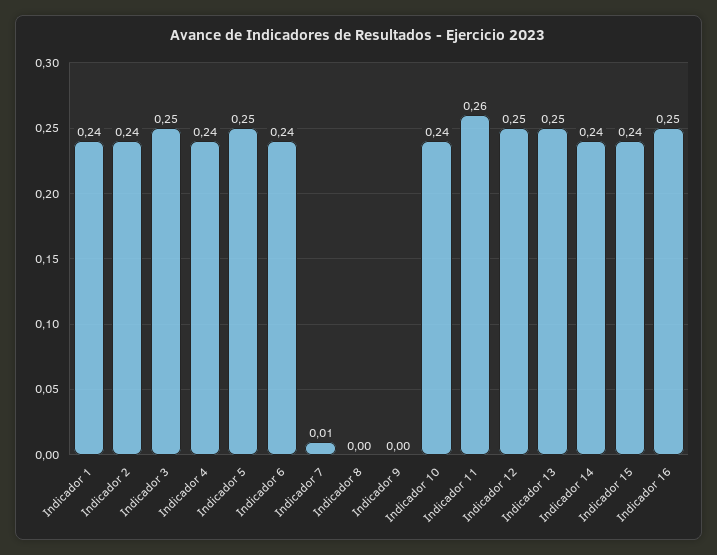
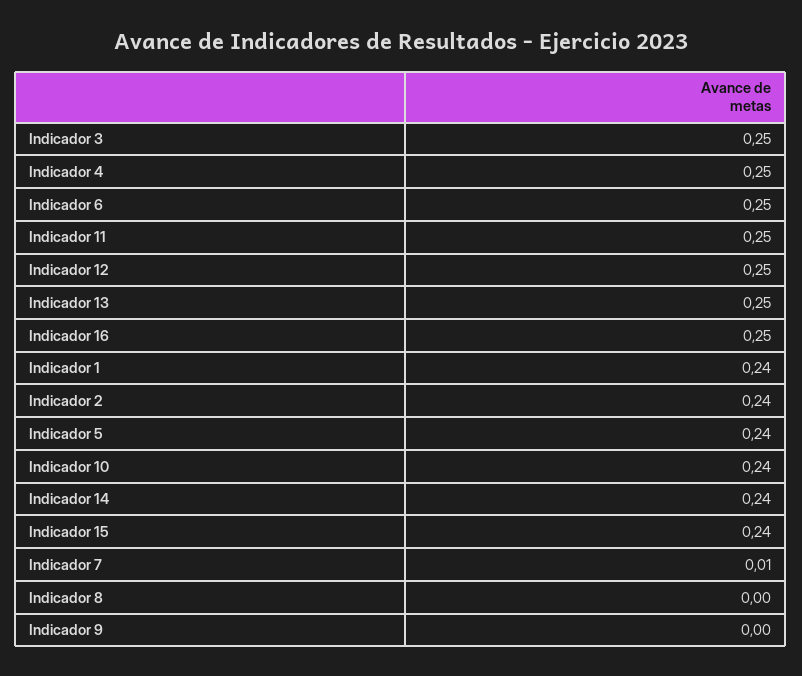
Indicador 4: 0.24 -> 0.25
Indicador 5: 0.25 -> 0.24
Indicador 6: 0.24 -> 0.25
Indicador 11: 0.26 -> 0.25

